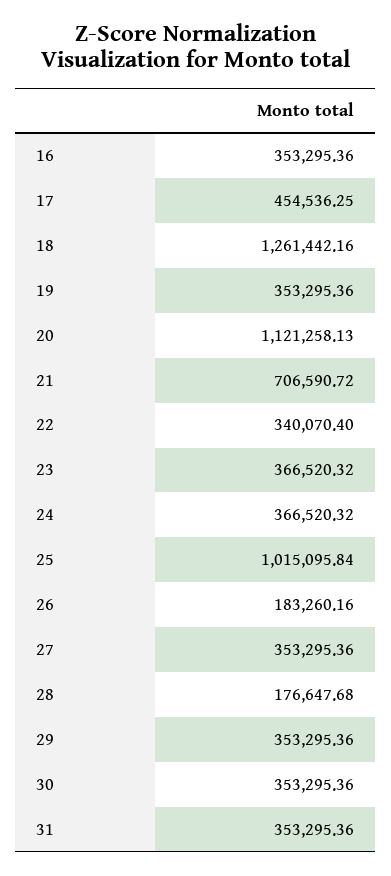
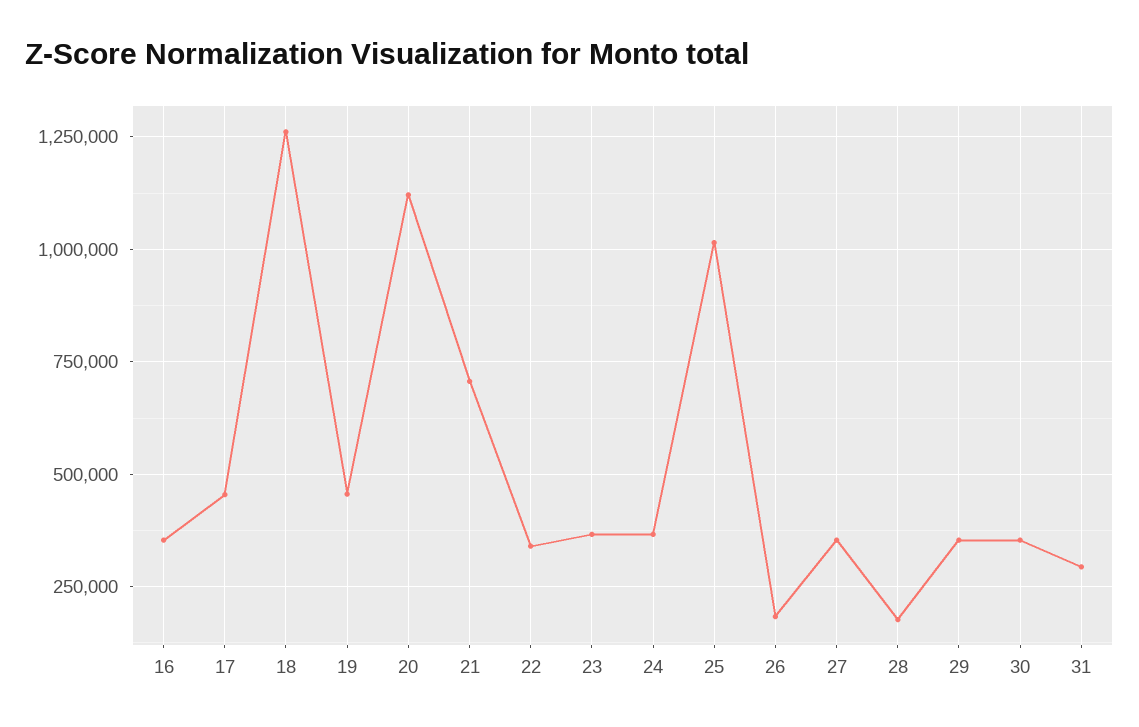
19: 353295.36 -> 450000
31: 353295.36 -> 300000

